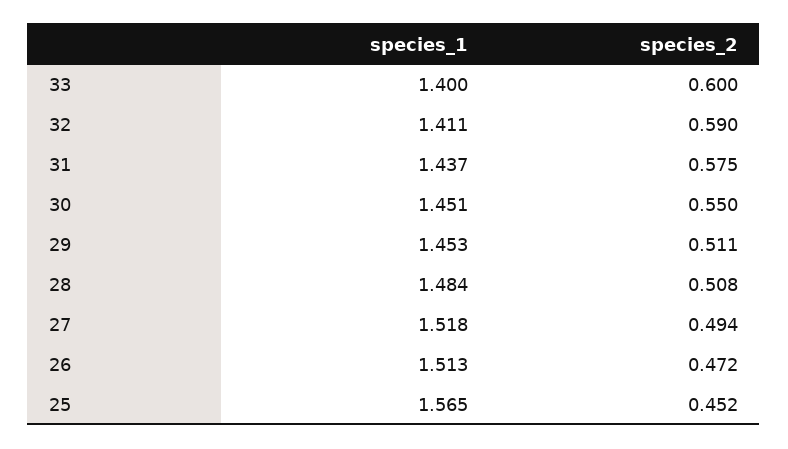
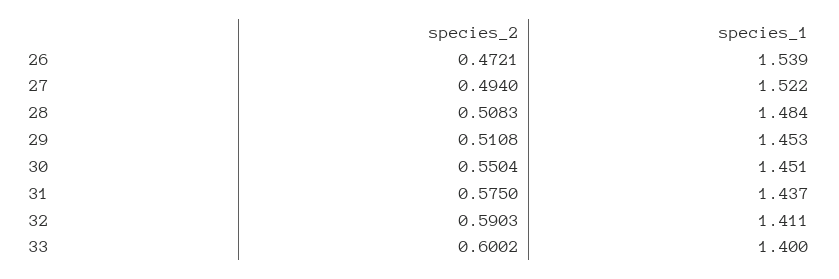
species_1, 27: 1.518 -> 1.522
species_1, 26: 1.513 -> 1.539
species_1, 25: 1.565 -> none
species_2, 25: 0.452 -> none

